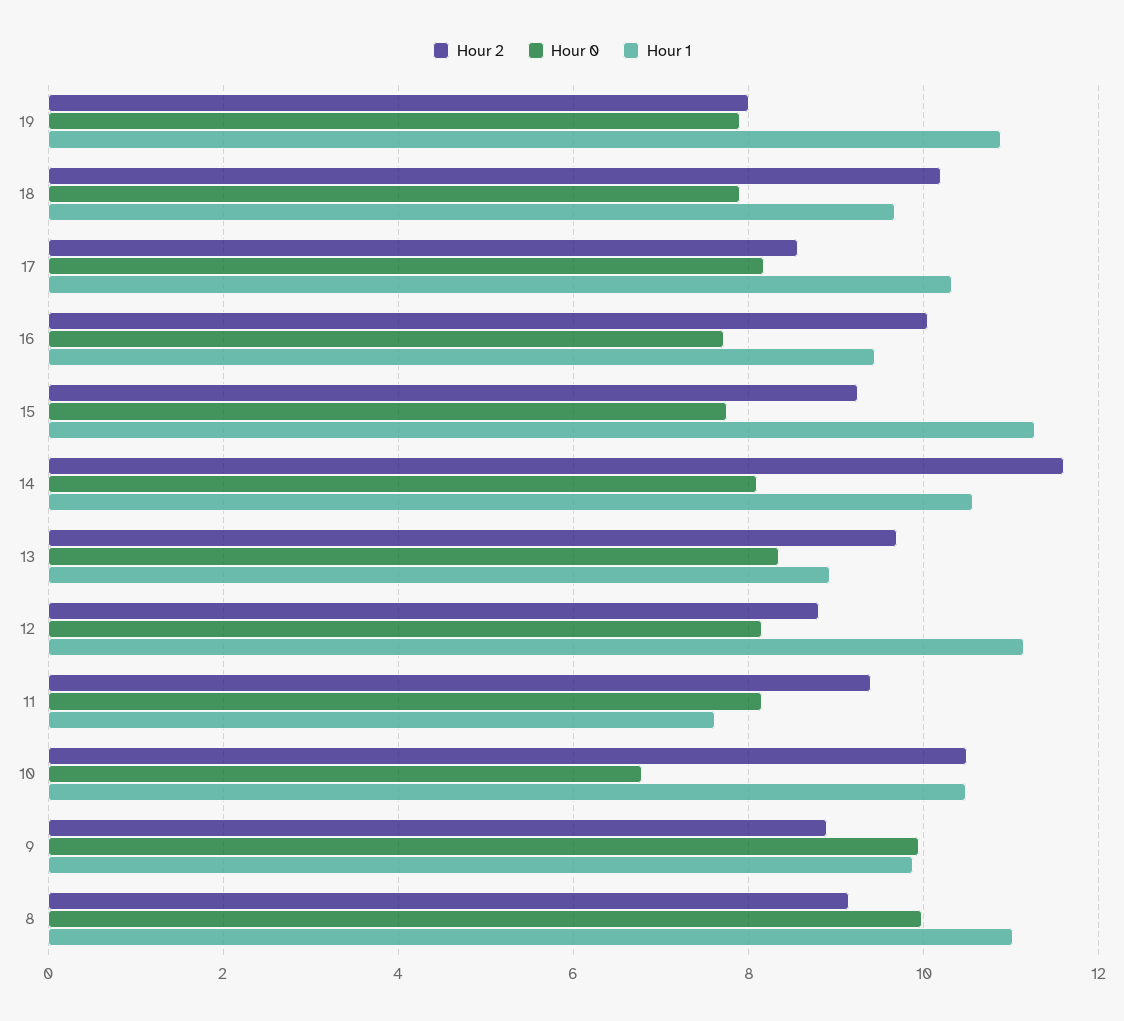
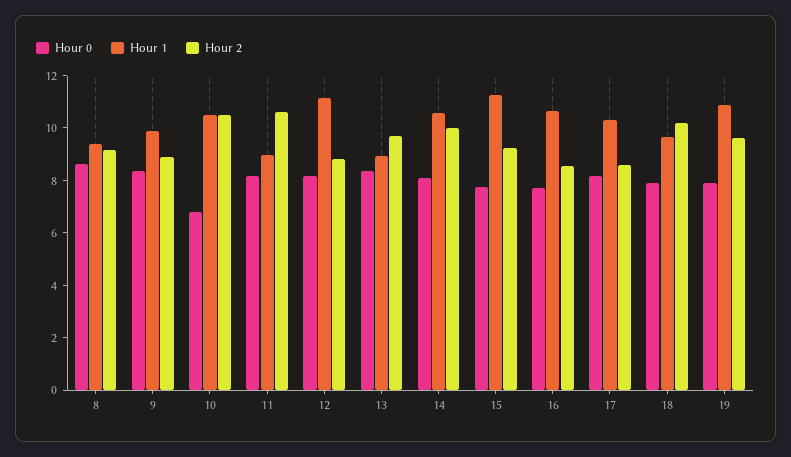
Hour 2, 19: 8 -> 9.5
Hour 2, 16: 10 -> 8.5
Hour 1, 16: 9.4 -> 10.5
Hour 2, 14: 11.6 -> 10
Hour 2, 11: 9.4 -> 10.5
Hour 1, 11: 7.6 -> 9
Hour 0, 9: 10 -> 8.5
Hour 0, 8: 10 -> 8.5
Hour 1, 8: 11 -> 9.5

